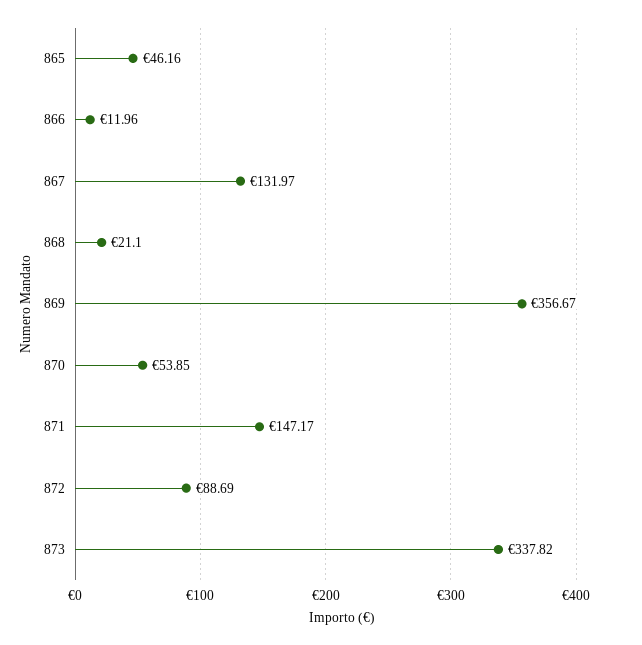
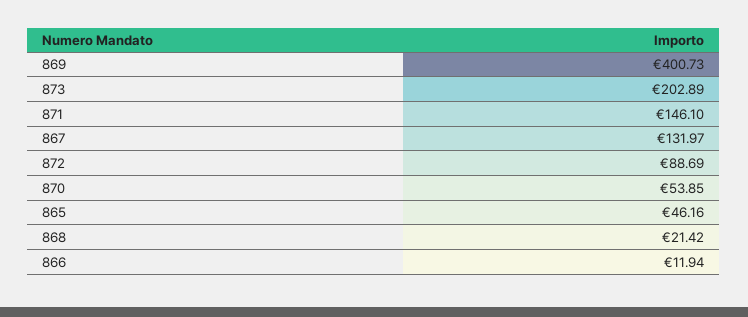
866: 11.96 -> 11.94
868: 21.1 -> 21.42
869: 356.67 -> 400.73
871: 147.17 -> 146.1
873: 337.82 -> 202.89

